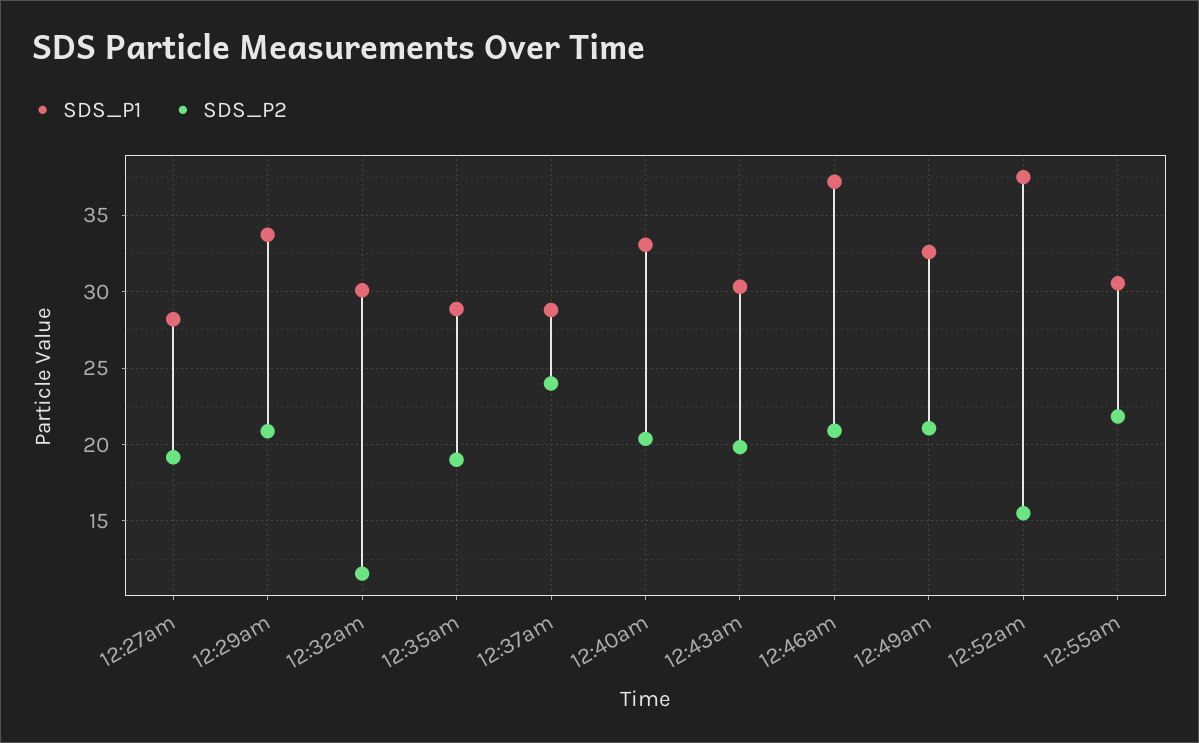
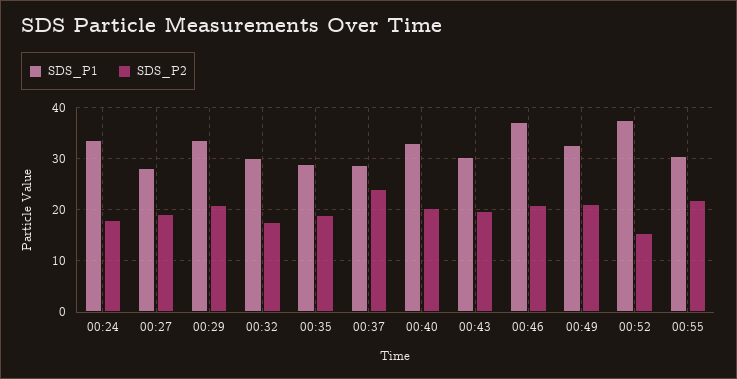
SDS_P2, 12:32am: 11.5 -> 18
SDS_P1, 00:24: none -> 34
SDS_P2, 00:24: none -> 18

